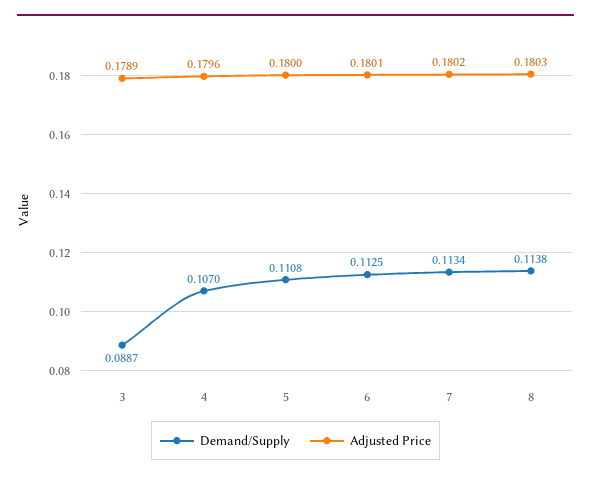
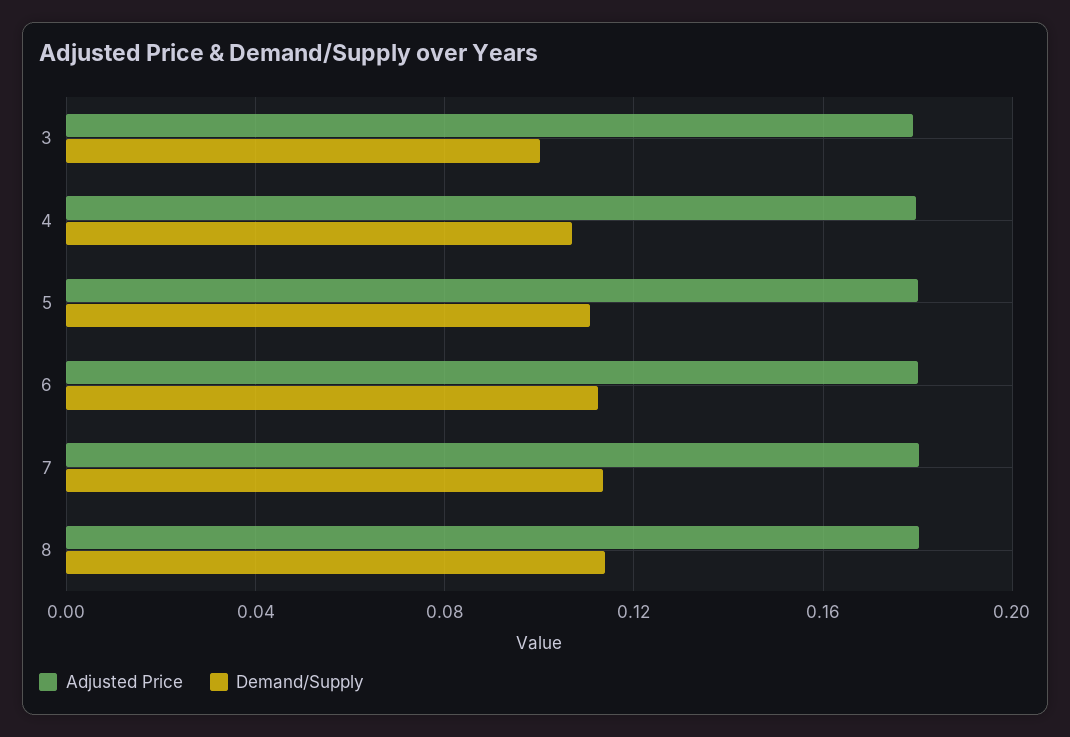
Demand/Supply, 3: 0.0887 -> 0.1

